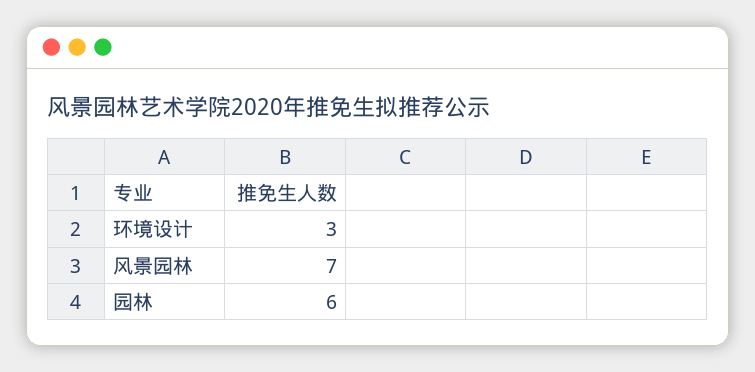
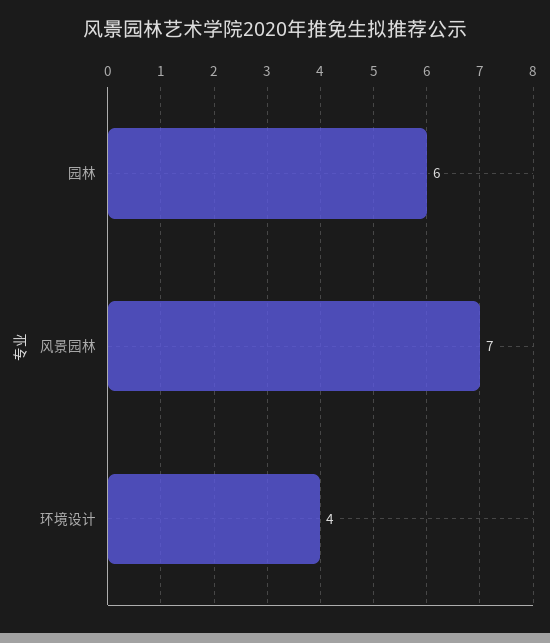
环境设计: 3 -> 4

